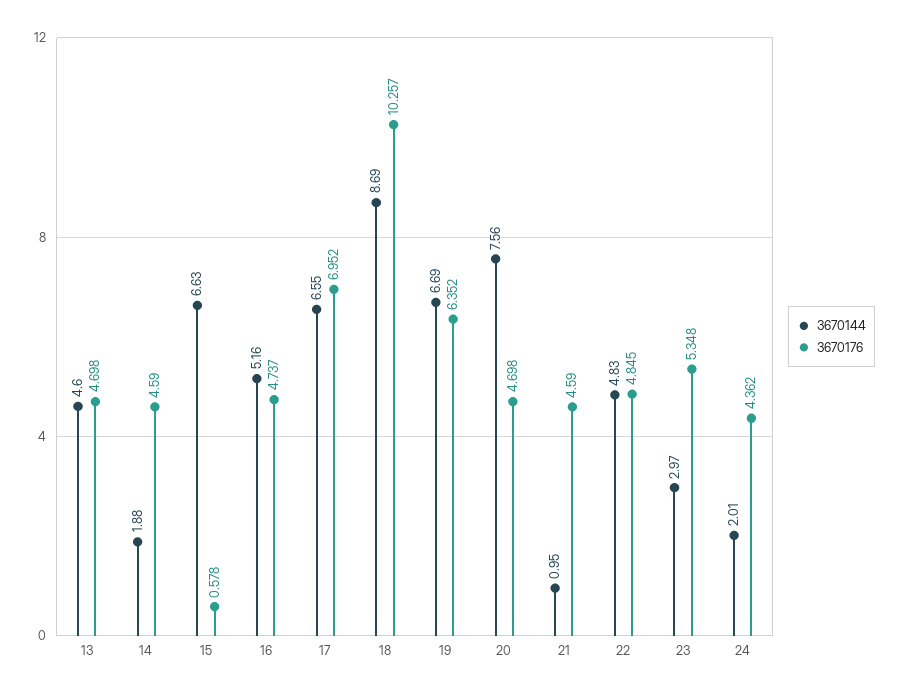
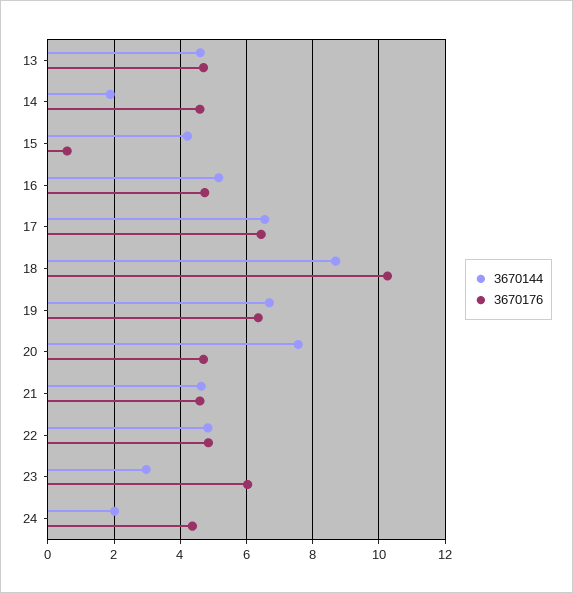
3670144, 15: 6.63 -> 4.2
3670176, 17: 6.952 -> 6.4
3670144, 21: 0.95 -> 4.6
3670176, 23: 5.348 -> 6

